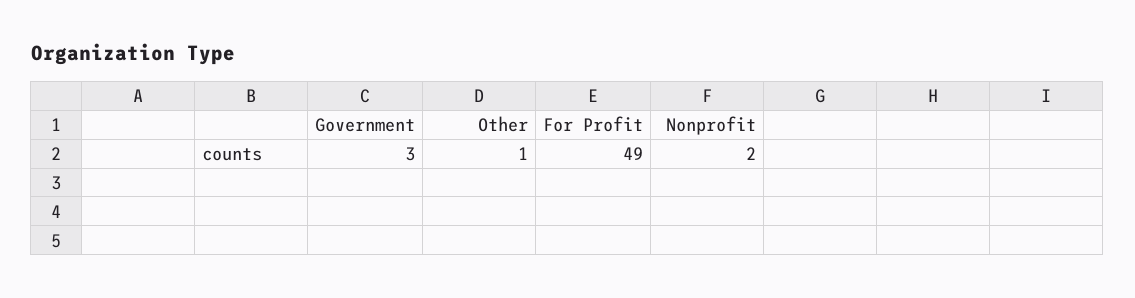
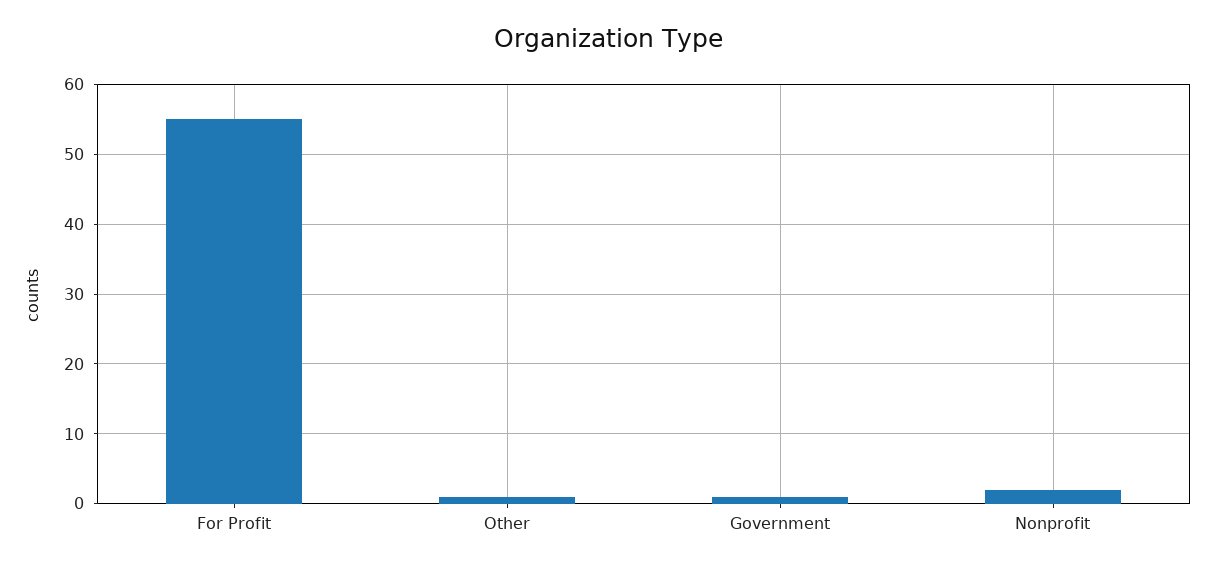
Government: 3 -> 1
For Profit: 49 -> 55

